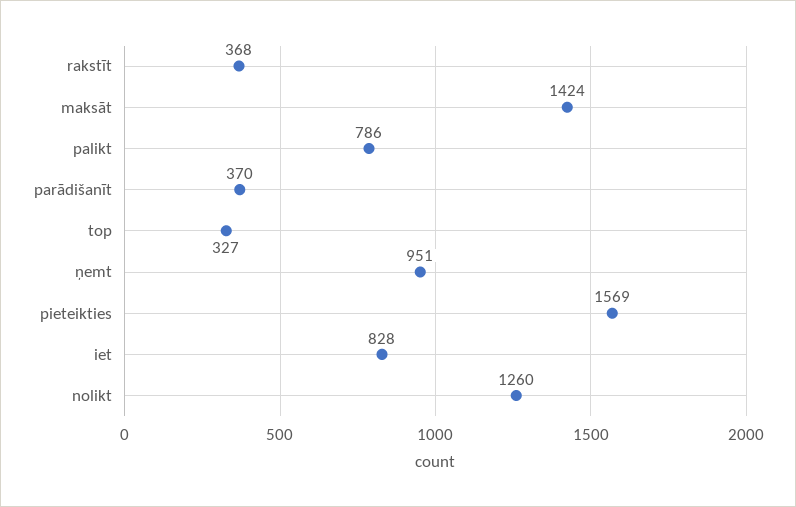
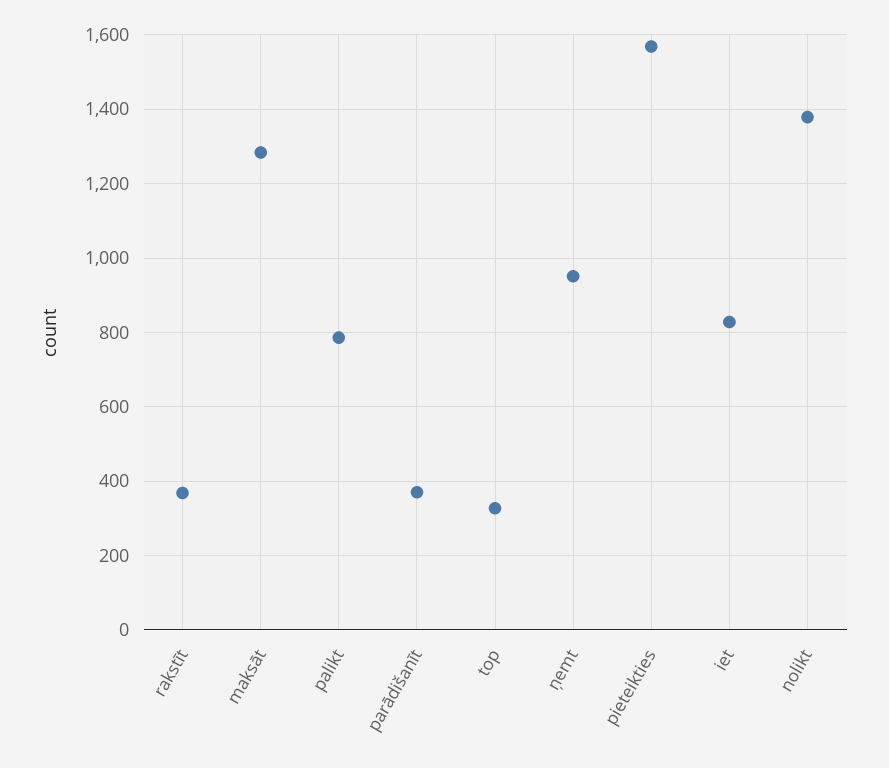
maksāt: 1424 -> 1280
nolikt: 1260 -> 1380

